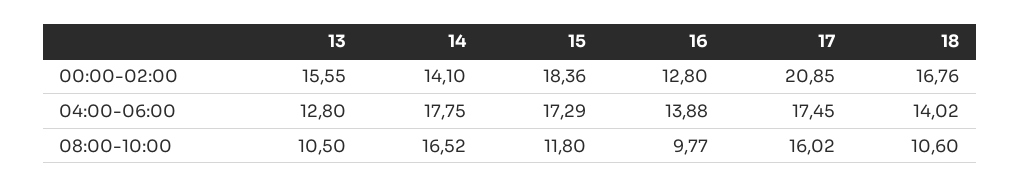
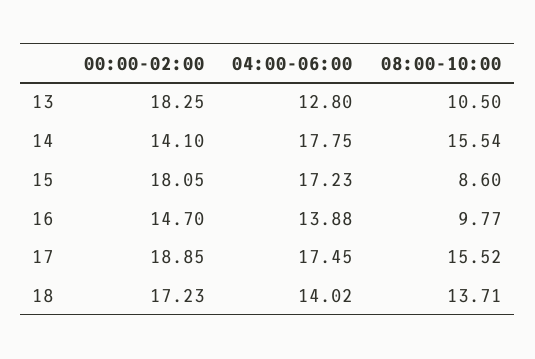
13, 00:00-02:00: 15.55 -> 18.25
15, 00:00-02:00: 18.36 -> 18.05
16, 00:00-02:00: 12.8 -> 14.7
17, 00:00-02:00: 20.85 -> 18.85
18, 00:00-02:00: 16.76 -> 17.23
15, 04:00-06:00: 17.29 -> 17.23
14, 08:00-10:00: 16.52 -> 15.54
15, 08:00-10:00: 11.8 -> 8.6
17, 08:00-10:00: 16.02 -> 15.52
18, 08:00-10:00: 10.6 -> 13.71

